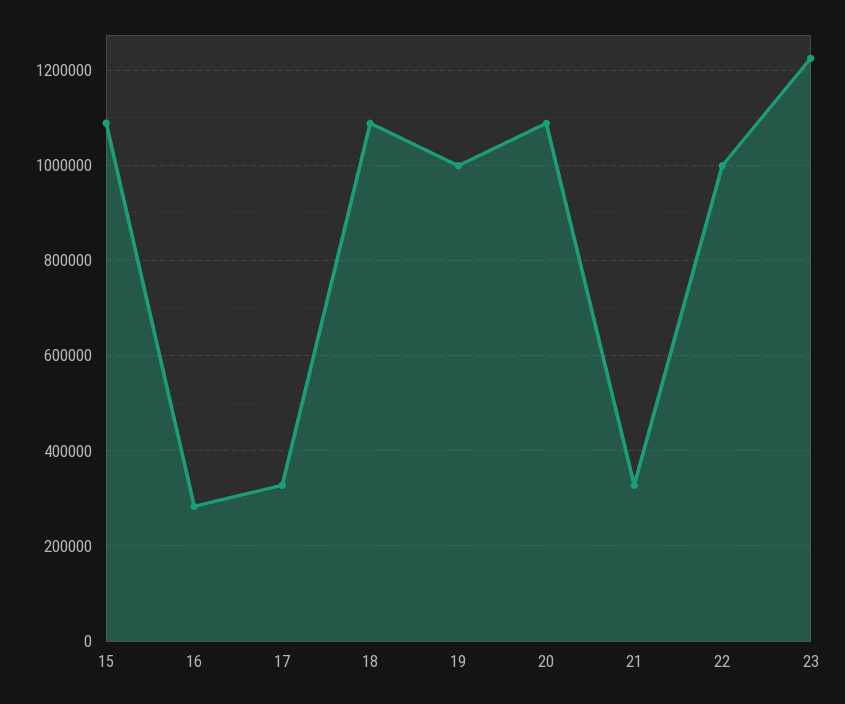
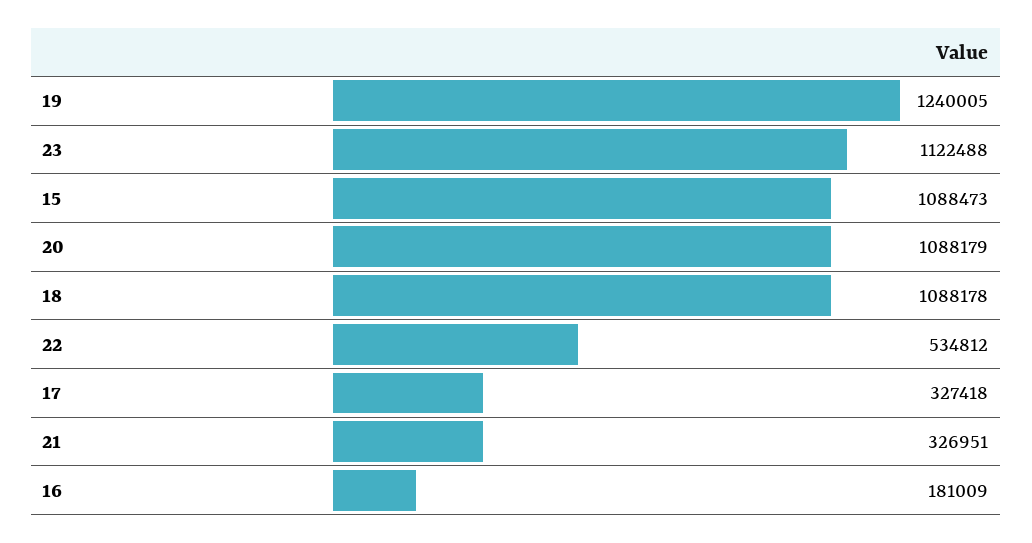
16: 280000 -> 181009
19: 1000000 -> 1240005
22: 1000000 -> 534812
23: 1220000 -> 1122488

